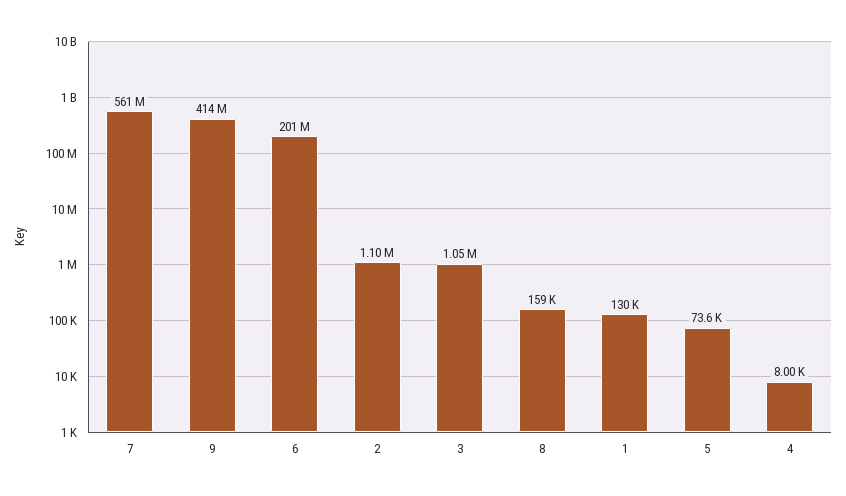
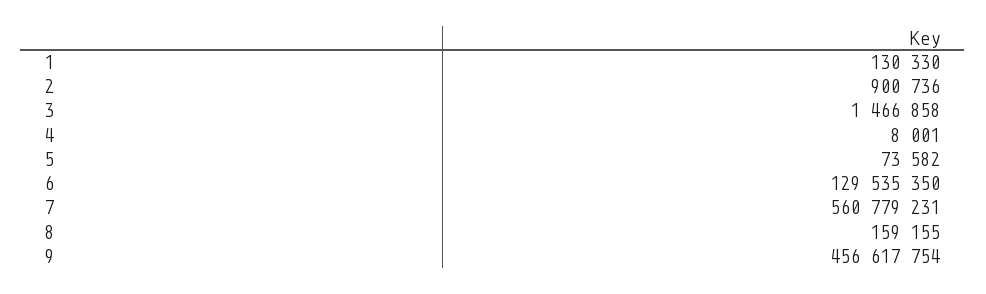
9: 414000000 -> 456617754
6: 201000000 -> 129535350
2: 1100000 -> 900736
3: 1050000 -> 1466858

